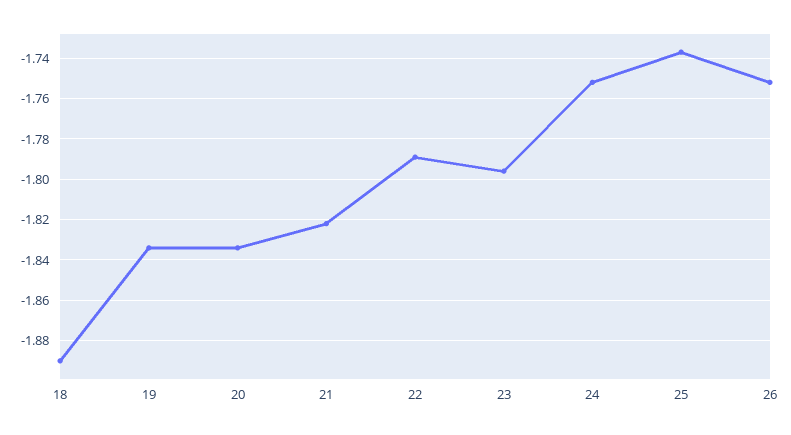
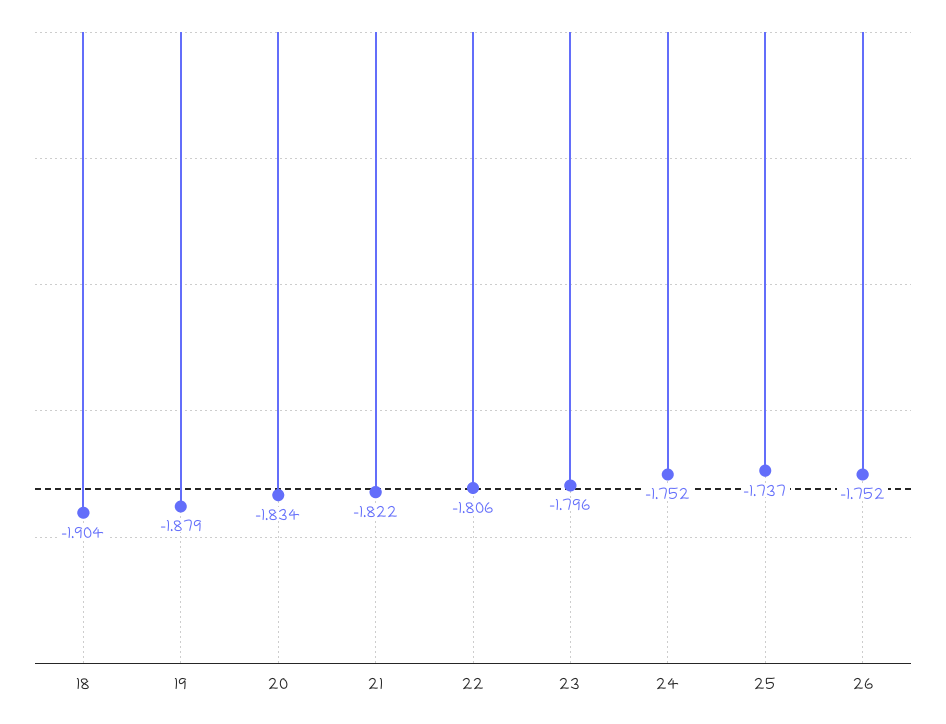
18: -1.89 -> -1.904
19: -1.835 -> -1.879
22: -1.79 -> -1.806

